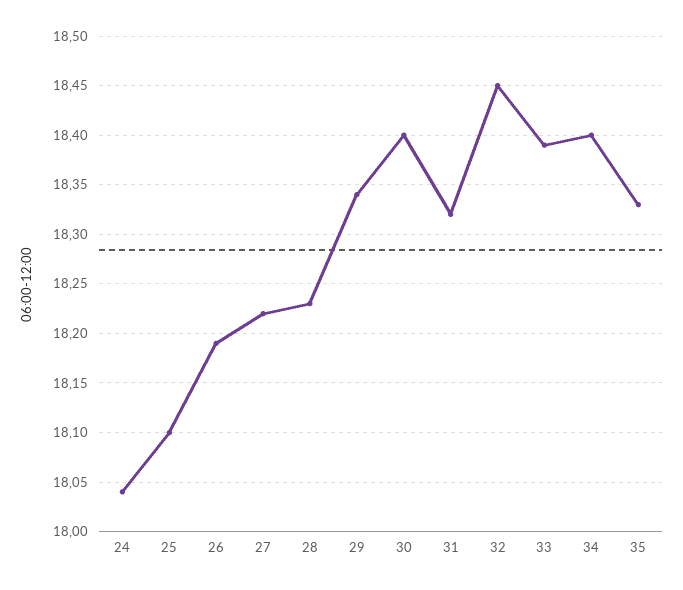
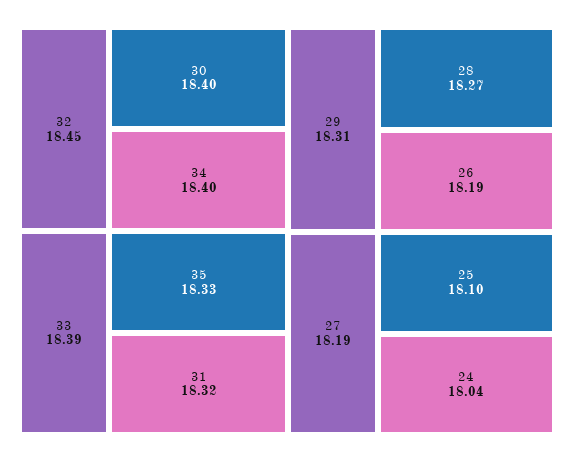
27: 18.22 -> 18.19
28: 18.23 -> 18.27
29: 18.34 -> 18.31

